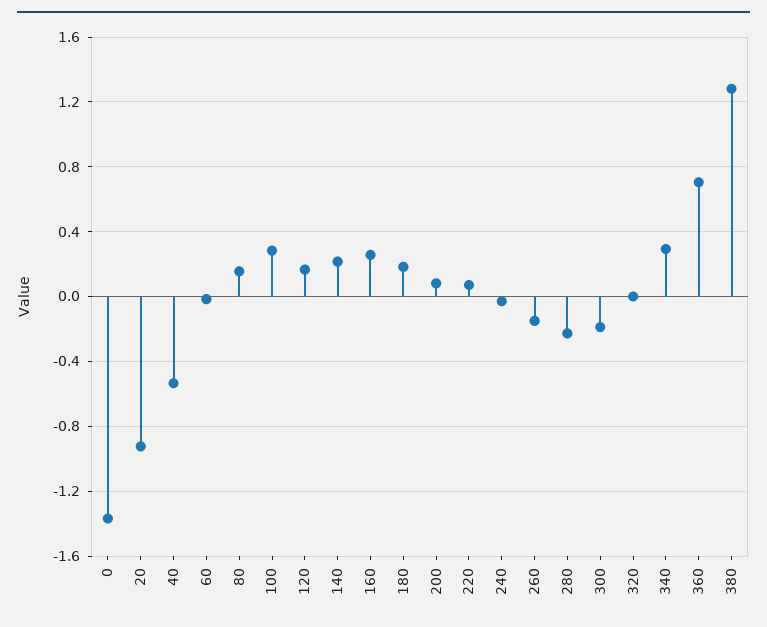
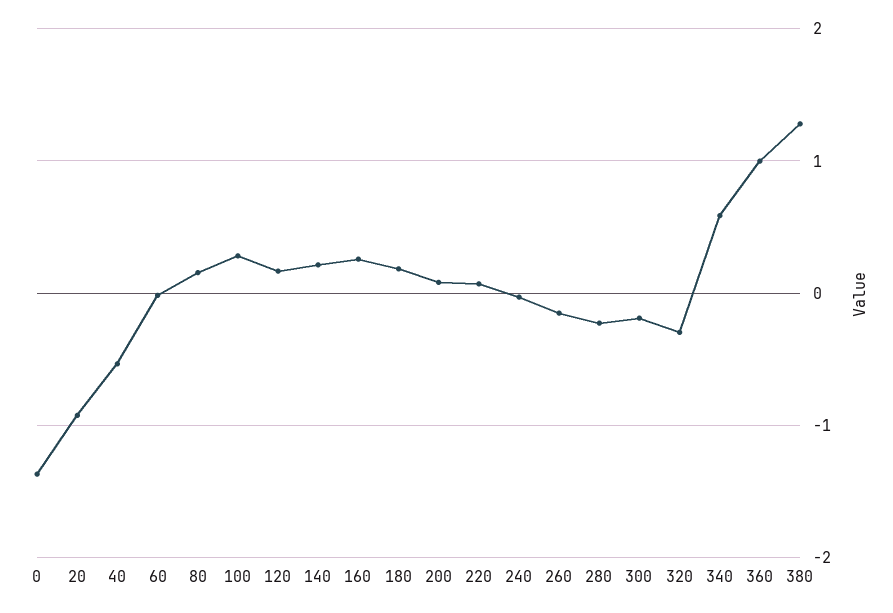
320: 0 -> -0.3
340: 0.3 -> 0.6
360: 0.7 -> 1

